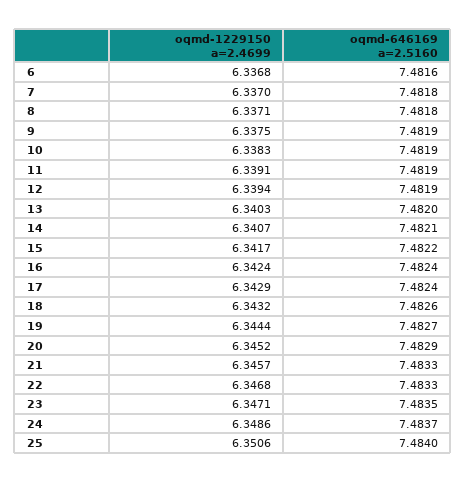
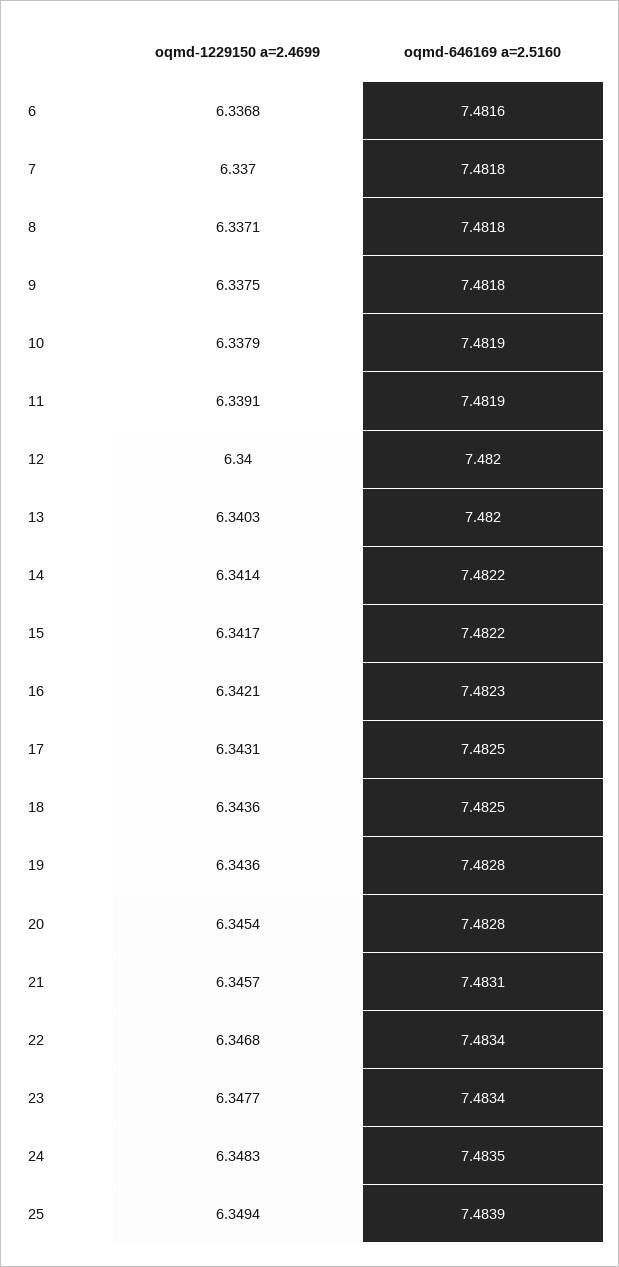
oqmd-646169 a=2.5160, 9: 7.4819 -> 7.4818
oqmd-1229150 a=2.4699, 10: 6.3383 -> 6.3379
oqmd-1229150 a=2.4699, 12: 6.3394 -> 6.34
oqmd-646169 a=2.5160, 12: 7.4819 -> 7.482
oqmd-1229150 a=2.4699, 14: 6.3407 -> 6.3414
oqmd-646169 a=2.5160, 14: 7.4821 -> 7.4822
oqmd-1229150 a=2.4699, 16: 6.3424 -> 6.3421
oqmd-646169 a=2.5160, 16: 7.4824 -> 7.4823
oqmd-1229150 a=2.4699, 17: 6.3429 -> 6.3431
oqmd-646169 a=2.5160, 17: 7.4824 -> 7.4825
oqmd-1229150 a=2.4699, 18: 6.3432 -> 6.3436
oqmd-646169 a=2.5160, 18: 7.4826 -> 7.4825
oqmd-1229150 a=2.4699, 19: 6.3444 -> 6.3436
oqmd-646169 a=2.5160, 19: 7.4827 -> 7.4828
oqmd-1229150 a=2.4699, 20: 6.3452 -> 6.3454
oqmd-646169 a=2.5160, 20: 7.4829 -> 7.4828
oqmd-646169 a=2.5160, 21: 7.4833 -> 7.4831
oqmd-646169 a=2.5160, 22: 7.4833 -> 7.4834
oqmd-1229150 a=2.4699, 23: 6.3471 -> 6.3477
oqmd-646169 a=2.5160, 23: 7.4835 -> 7.4834
oqmd-1229150 a=2.4699, 24: 6.3486 -> 6.3483
oqmd-646169 a=2.5160, 24: 7.4837 -> 7.4835
oqmd-1229150 a=2.4699, 25: 6.3506 -> 6.3494
oqmd-646169 a=2.5160, 25: 7.484 -> 7.4839

